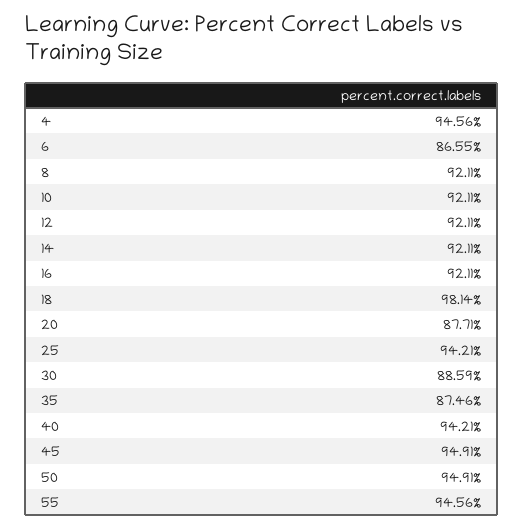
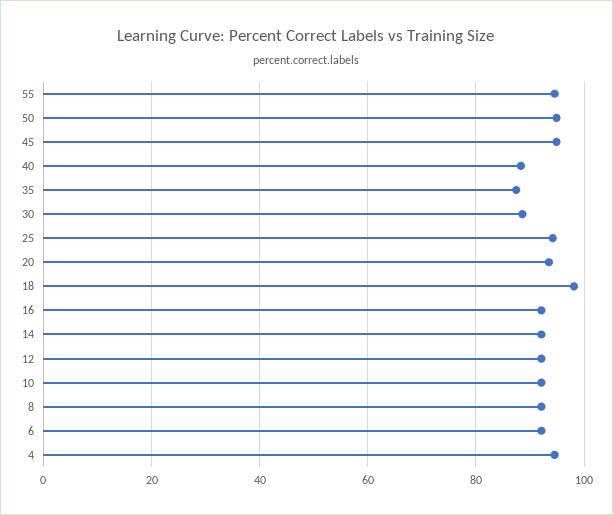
6: 86.55 -> 92
20: 87.71 -> 94
40: 94.21 -> 88

